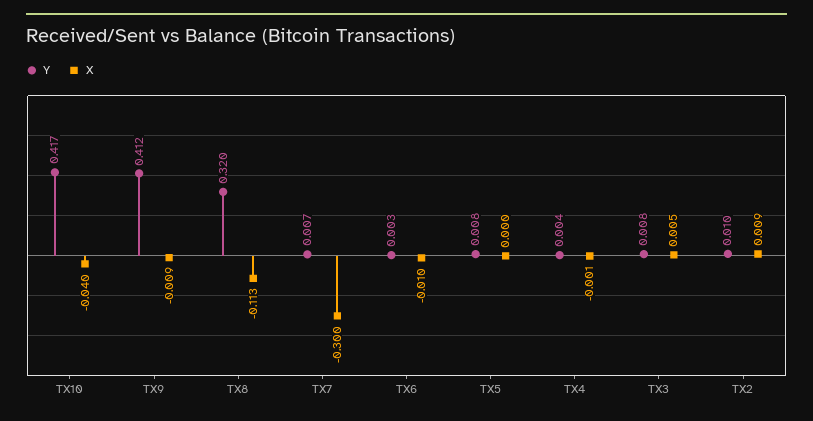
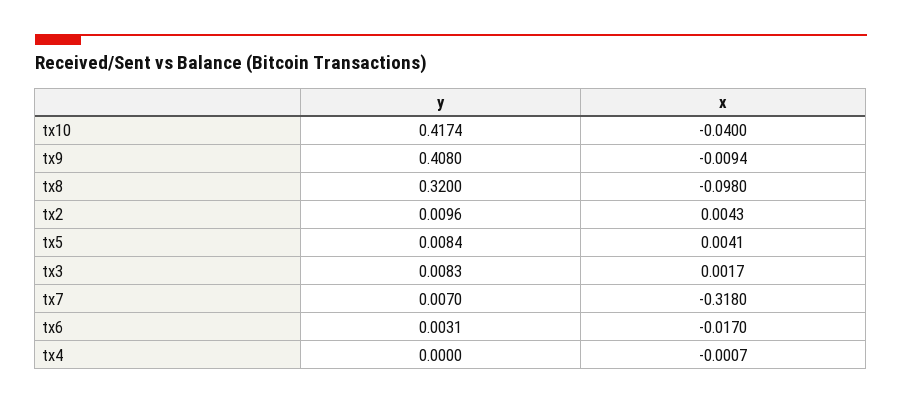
Y, TX9: 0.412 -> 0.408
X, TX8: -0.113 -> -0.098
X, TX7: -0.3 -> -0.318
X, TX6: -0.01 -> -0.017
X, TX5: 0 -> 0.0041
Y, TX4: 0.004 -> 0
X, TX3: 0.005 -> 0.0017
X, TX2: 0.009 -> 0.0043

